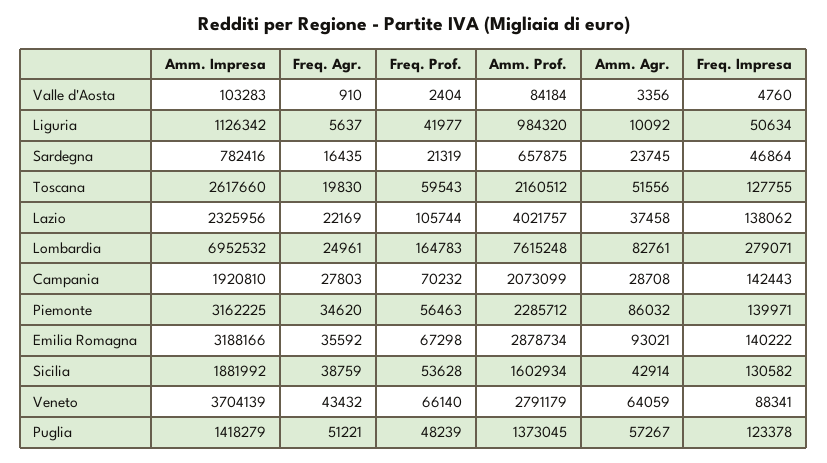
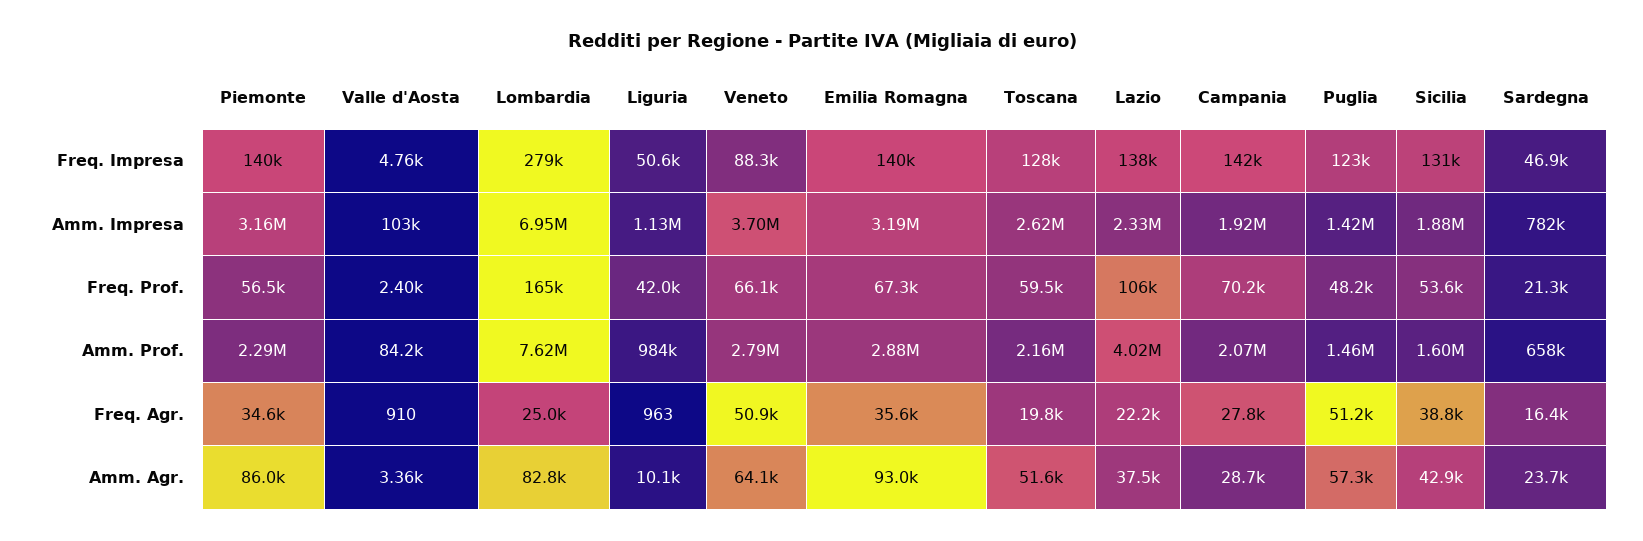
Freq. Agr., Liguria: 5637 -> 963
Freq. Agr., Veneto: 43432 -> 50900
Amm. Prof., Puglia: 1373045 -> 1460000

